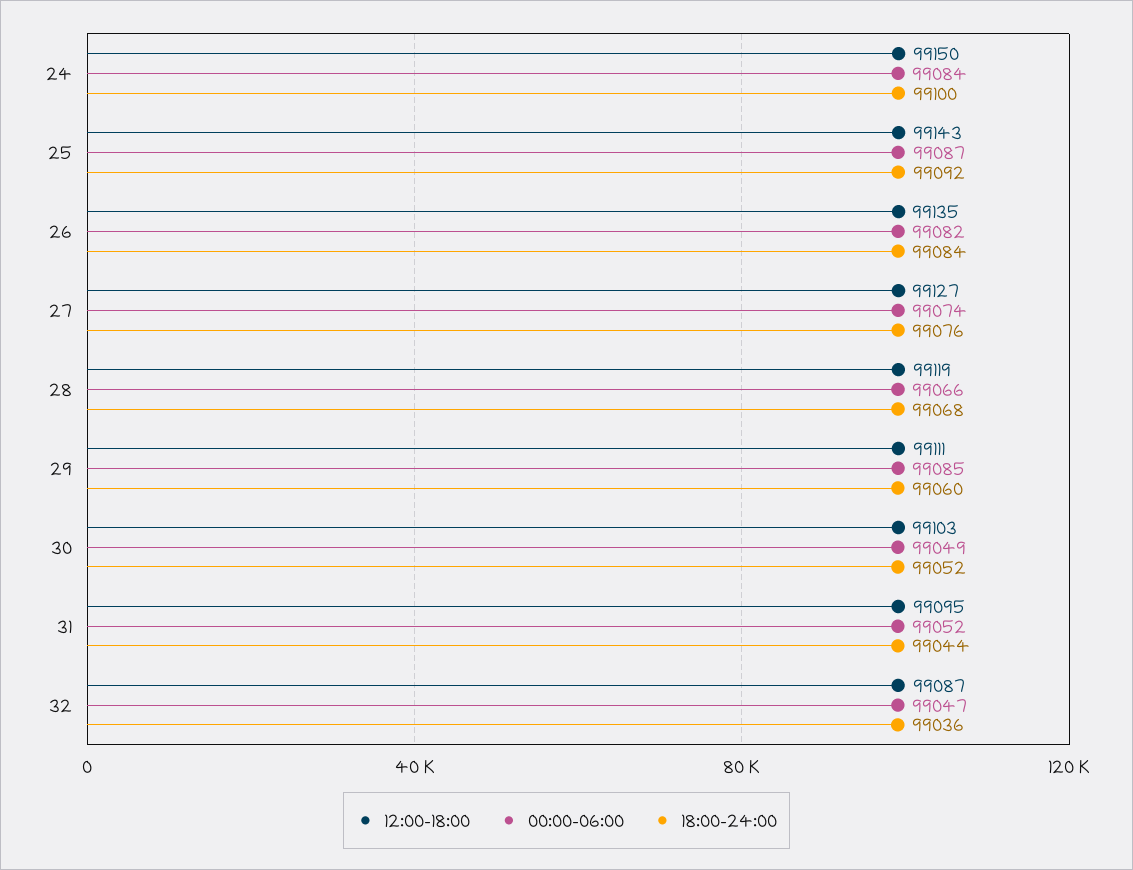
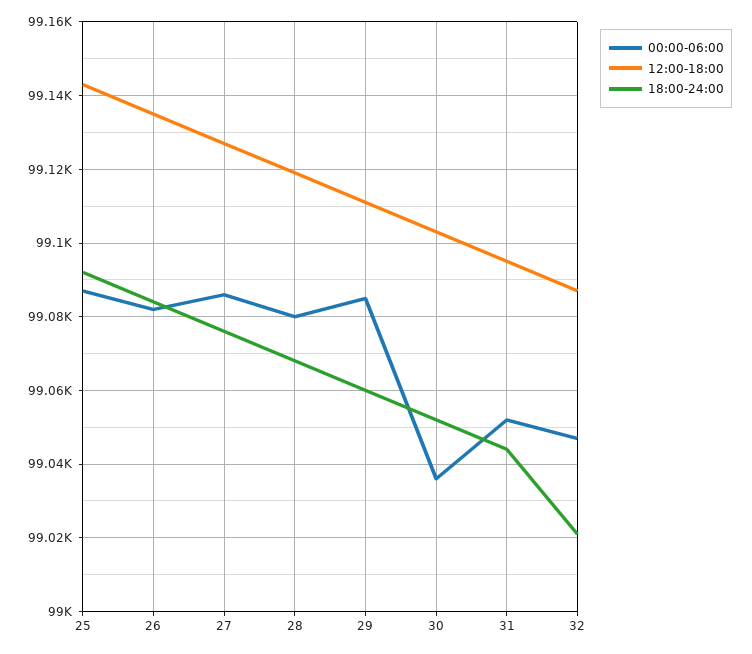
12:00-18:00, 24: 99150 -> none
00:00-06:00, 24: 99084 -> none
18:00-24:00, 24: 99100 -> none
00:00-06:00, 27: 99074 -> 99085
00:00-06:00, 28: 99066 -> 99080
00:00-06:00, 30: 99049 -> 99035
18:00-24:00, 32: 99036 -> 99020

